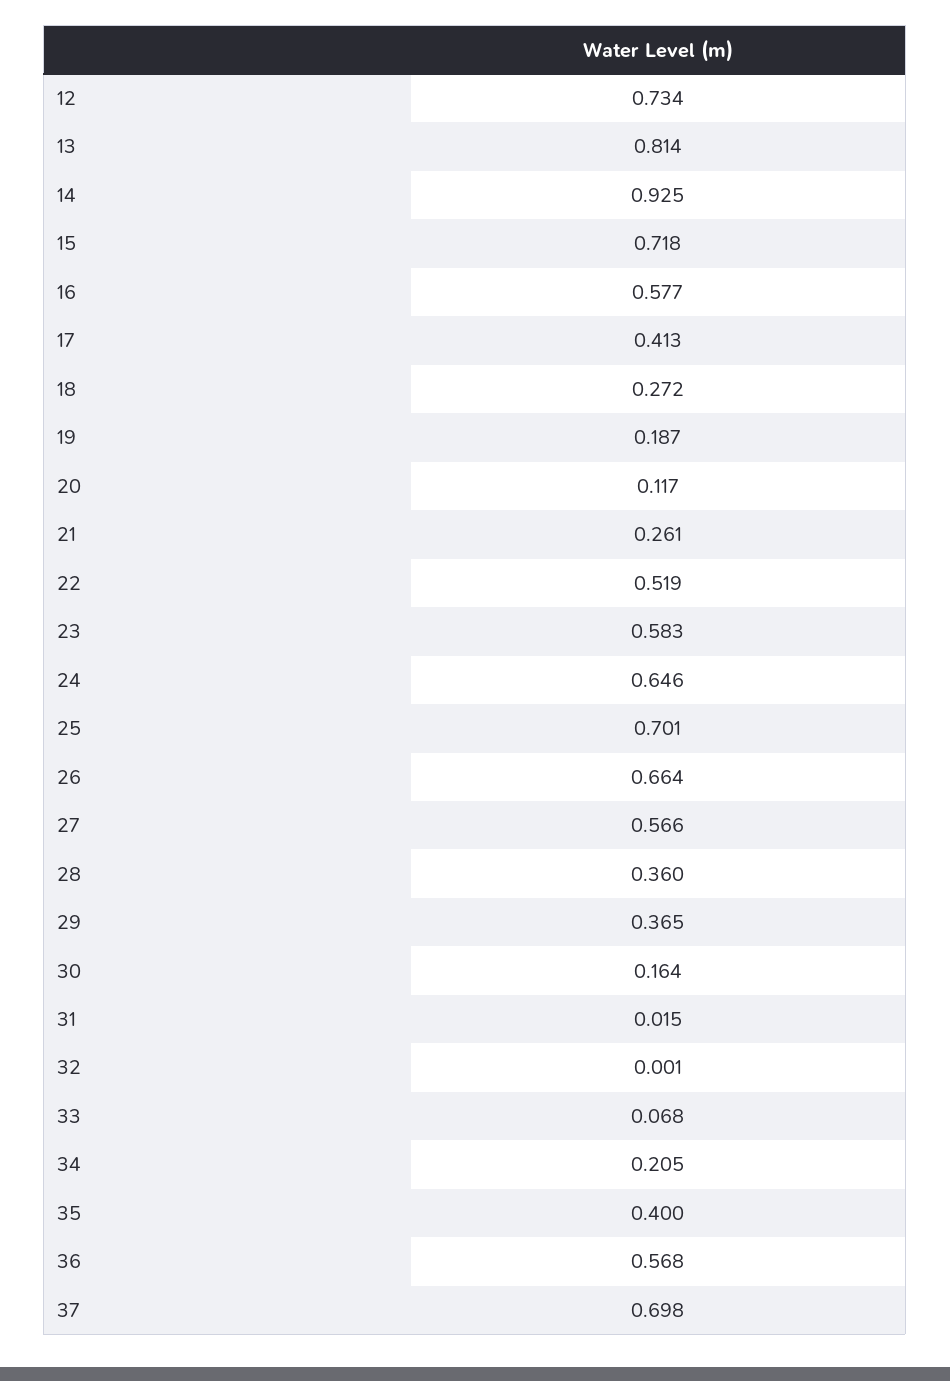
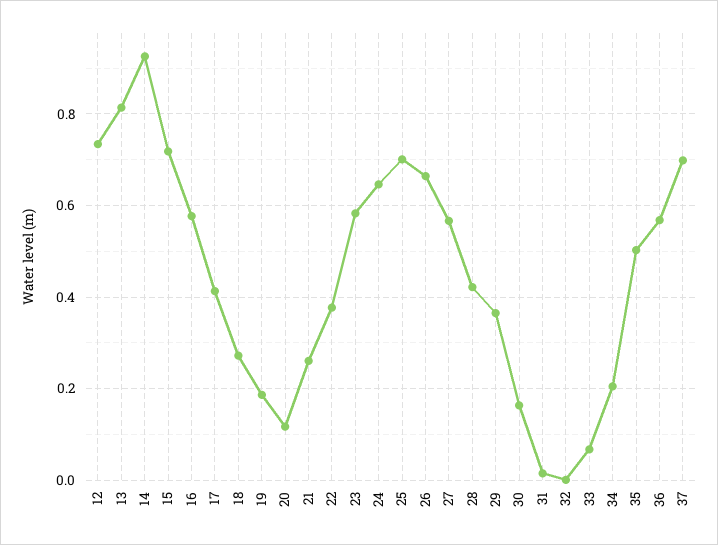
22: 0.519 -> 0.38
28: 0.36 -> 0.42
35: 0.4 -> 0.5

